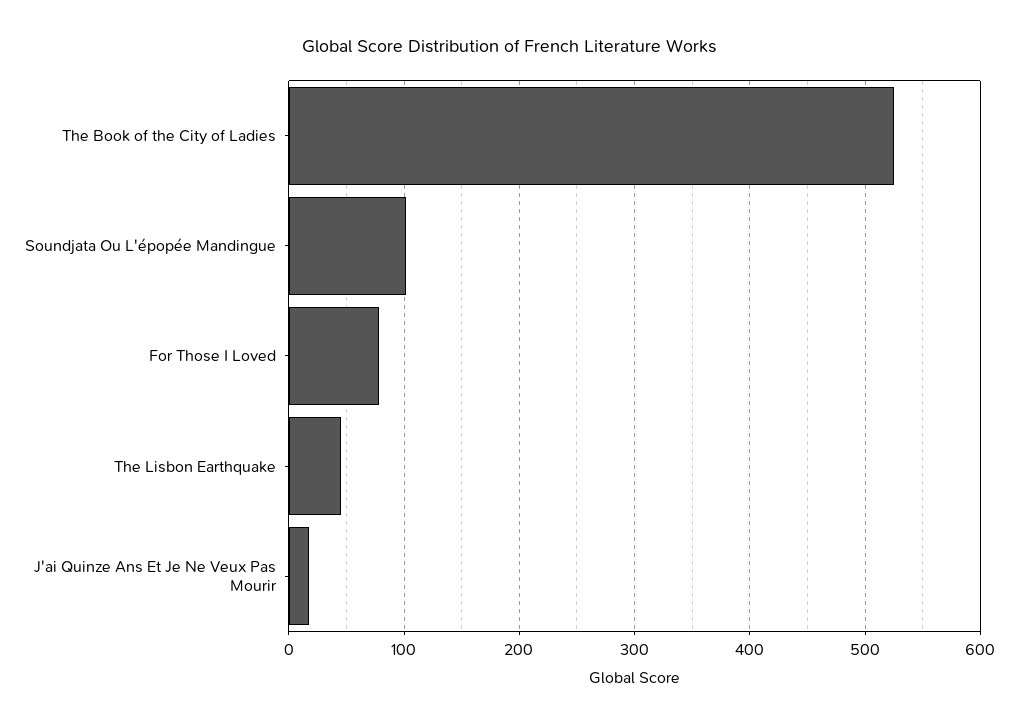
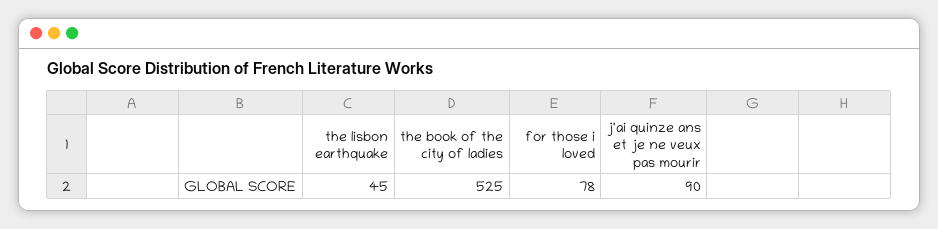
Soundjata Ou L'épopée Mandingue: 100 -> none
J'ai Quinze Ans Et Je Ne Veux Pas Mourir: 20 -> 90

